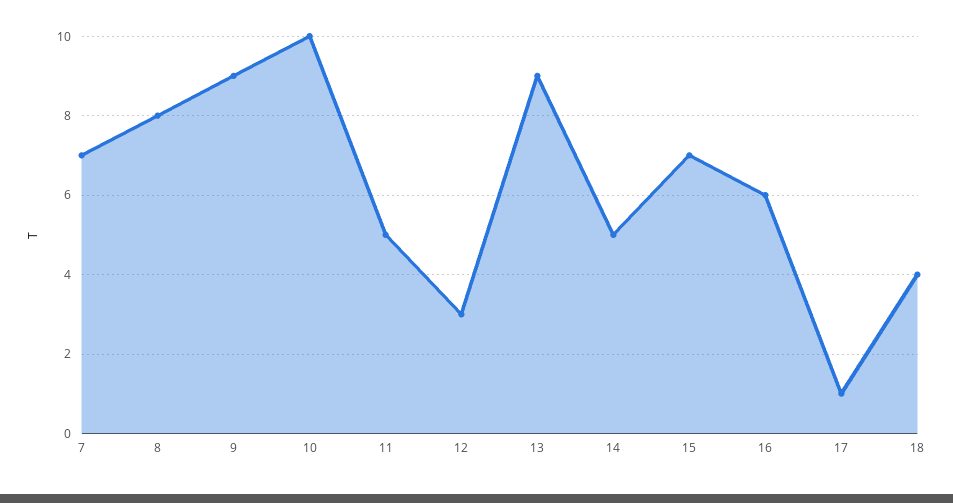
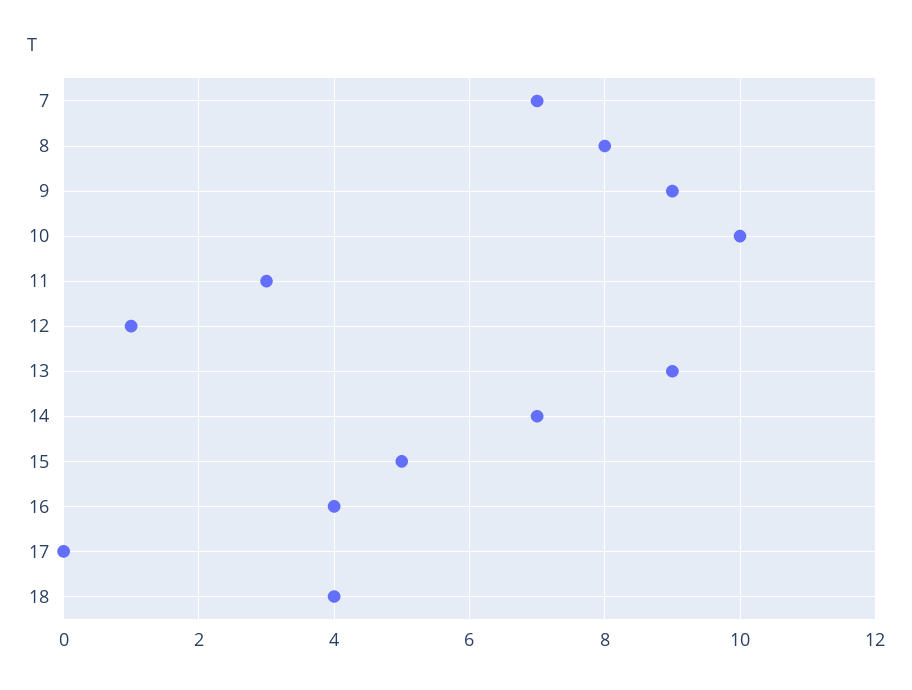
11: 5 -> 3
12: 3 -> 1
14: 5 -> 7
15: 7 -> 5
16: 6 -> 4
17: 1 -> 0

